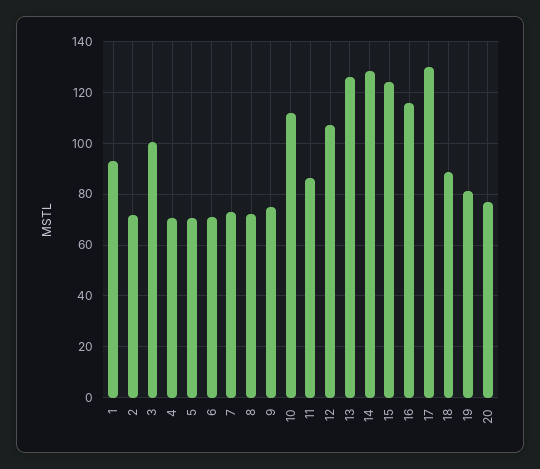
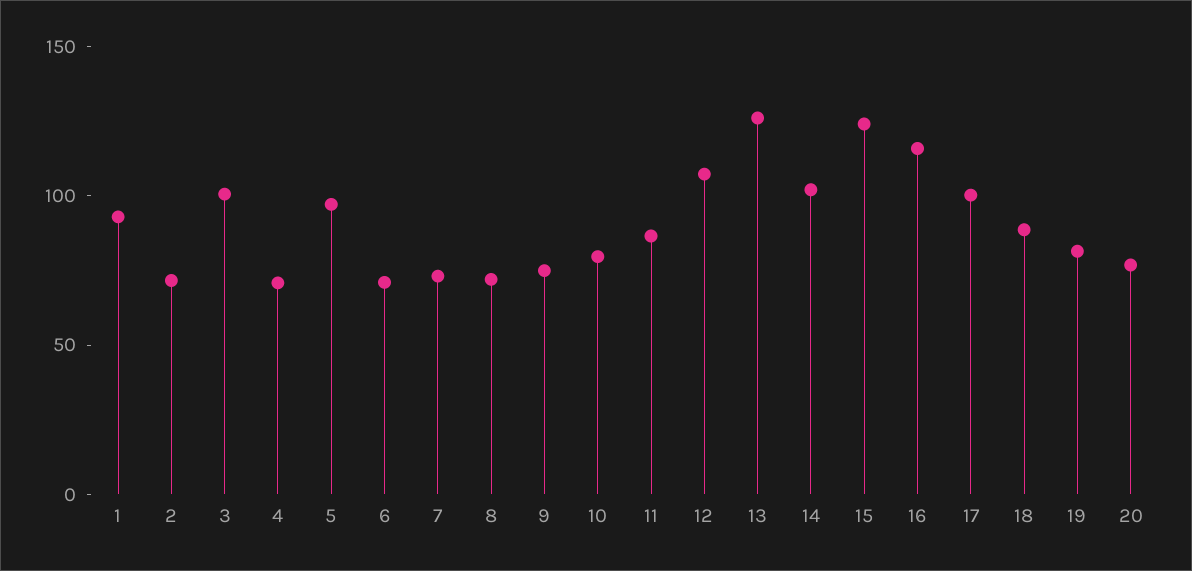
5: 70 -> 100
10: 112.5 -> 80
14: 127.5 -> 100
17: 130 -> 100

